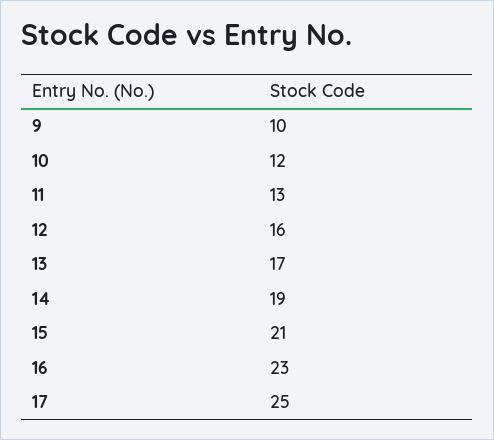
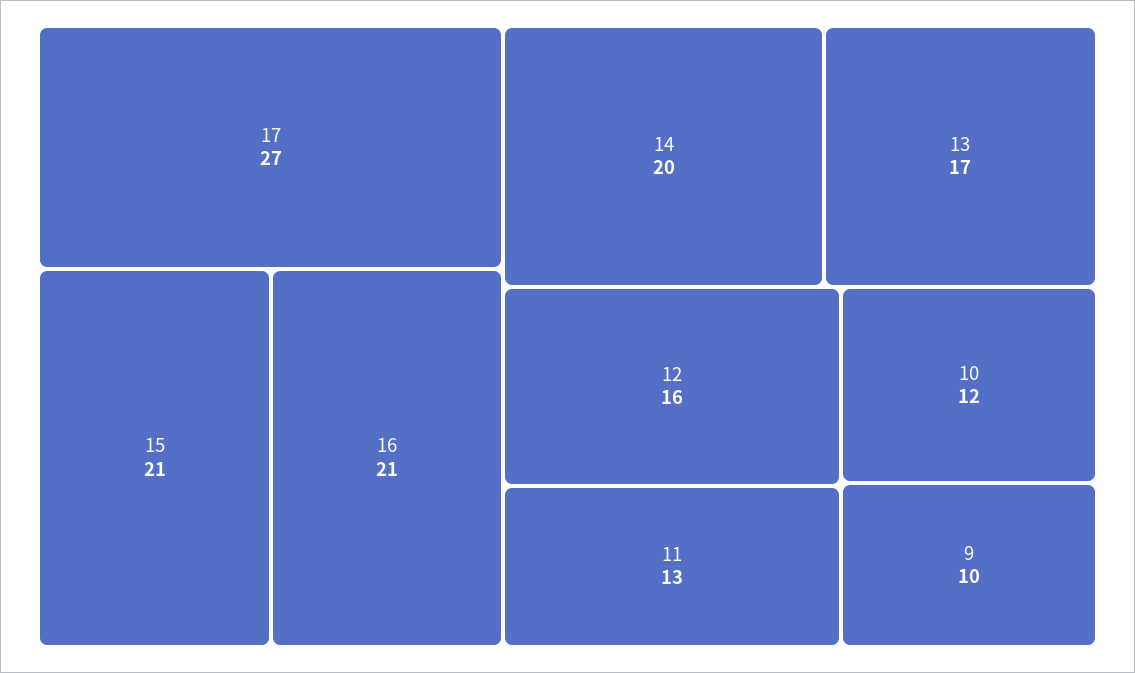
14: 19 -> 20
16: 23 -> 21
17: 25 -> 27

